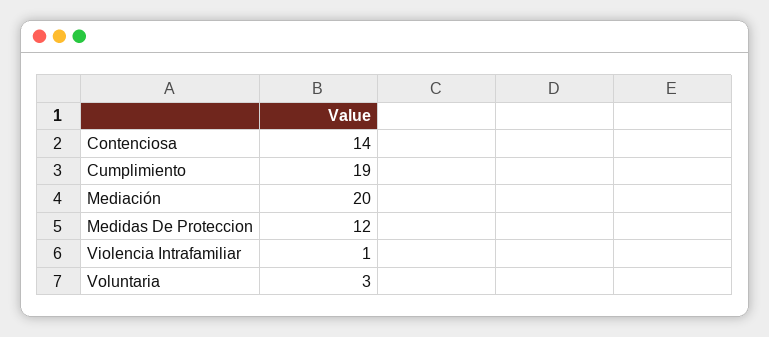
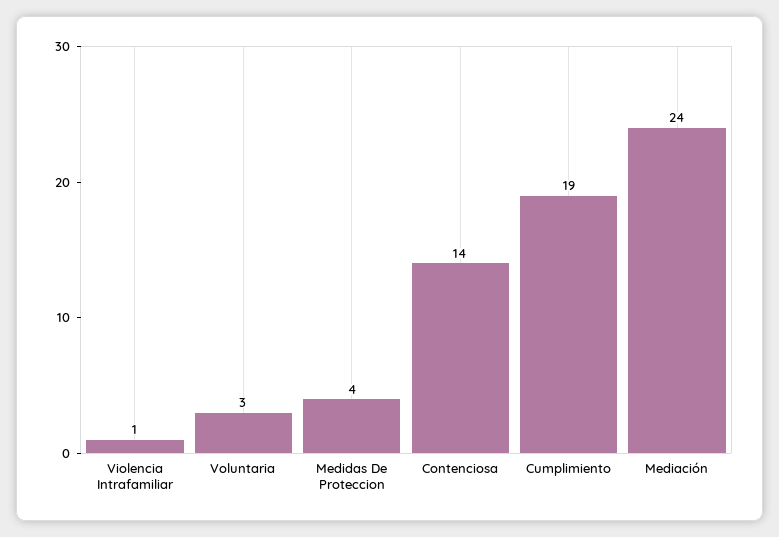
Mediación: 20 -> 24
Medidas De Proteccion: 12 -> 4

